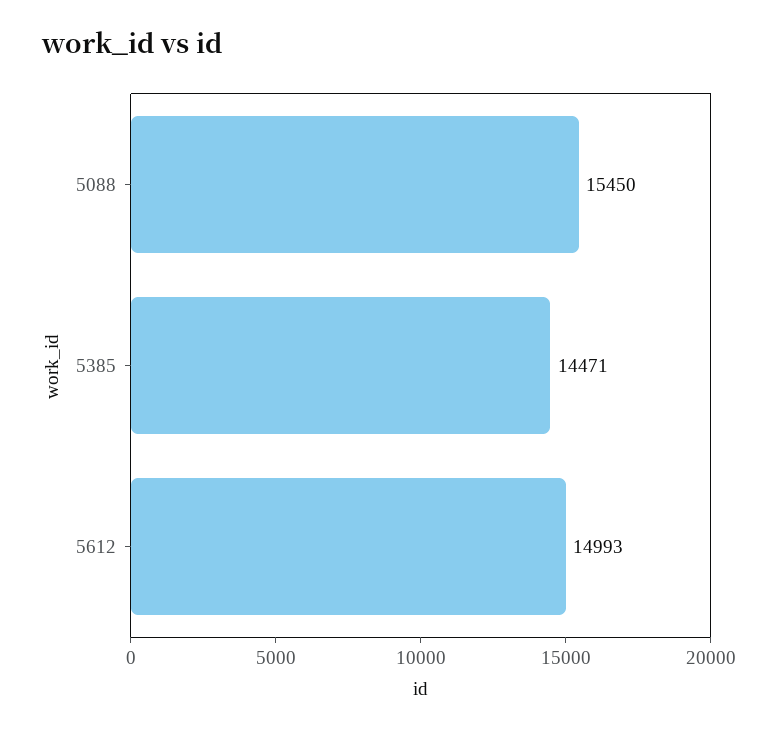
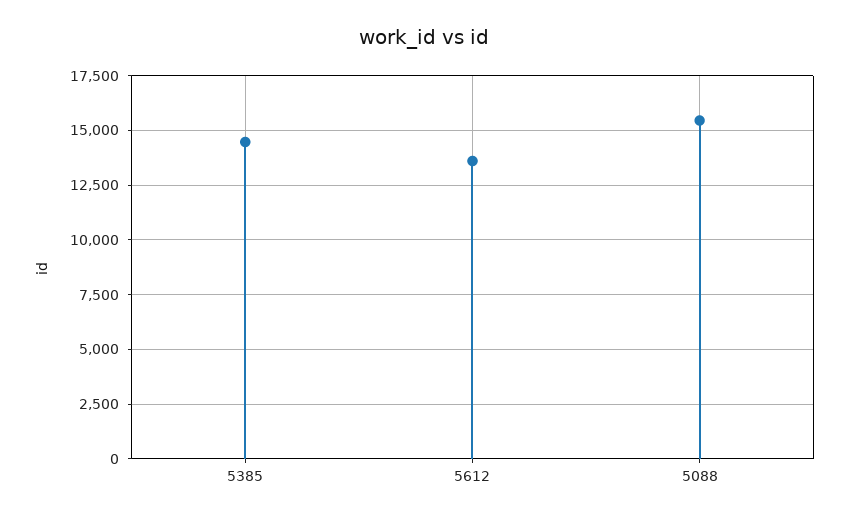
5612: 14993 -> 13500

